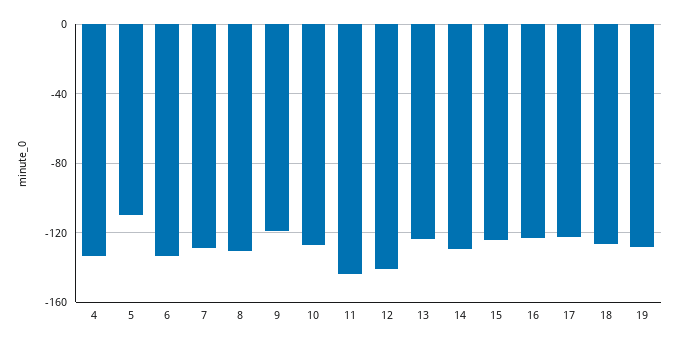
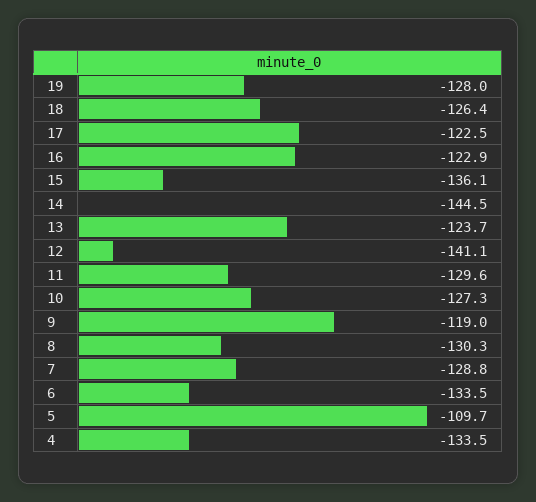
11: -145 -> -129.6
14: -130 -> -144.5
15: -125 -> -136.1

